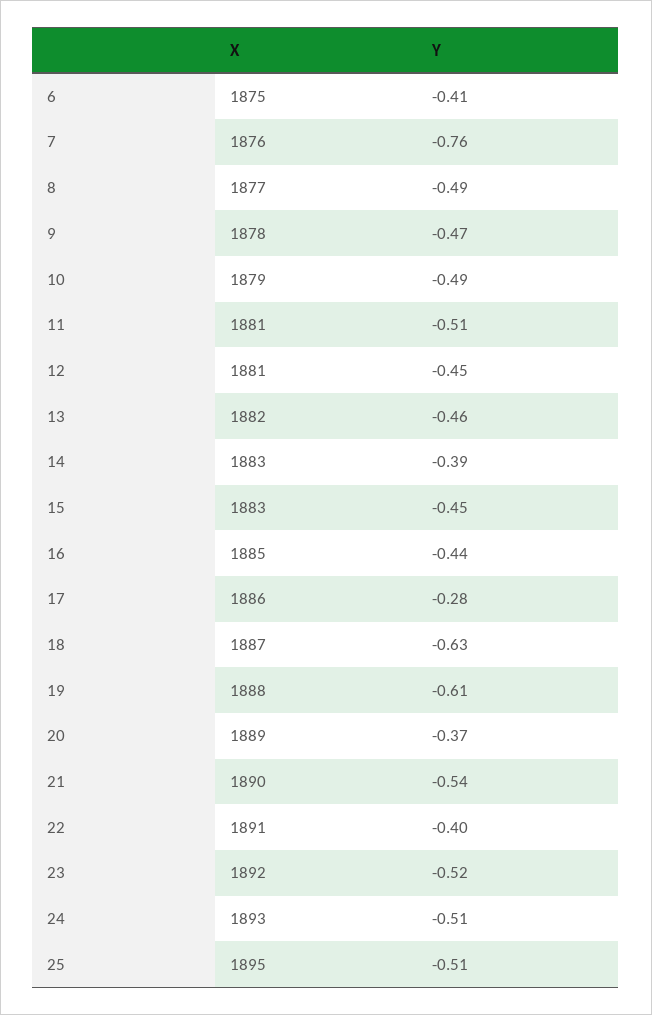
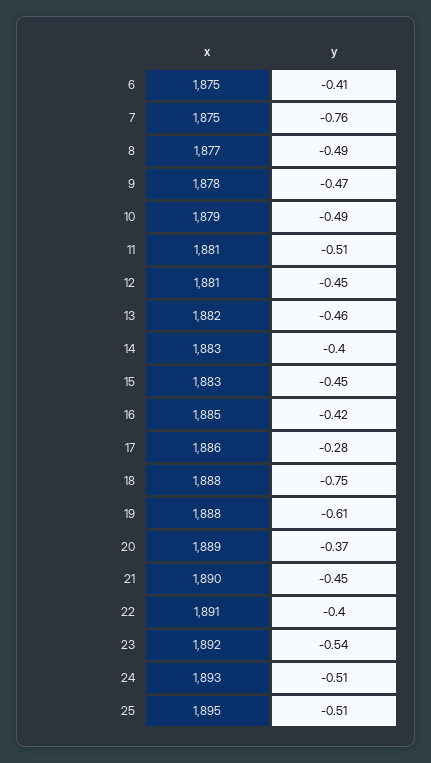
X, 7: 1876 -> 1875
Y, 14: -0.39 -> -0.4
Y, 16: -0.44 -> -0.42
X, 18: 1887 -> 1888
Y, 18: -0.63 -> -0.75
Y, 21: -0.54 -> -0.45
Y, 23: -0.52 -> -0.54

